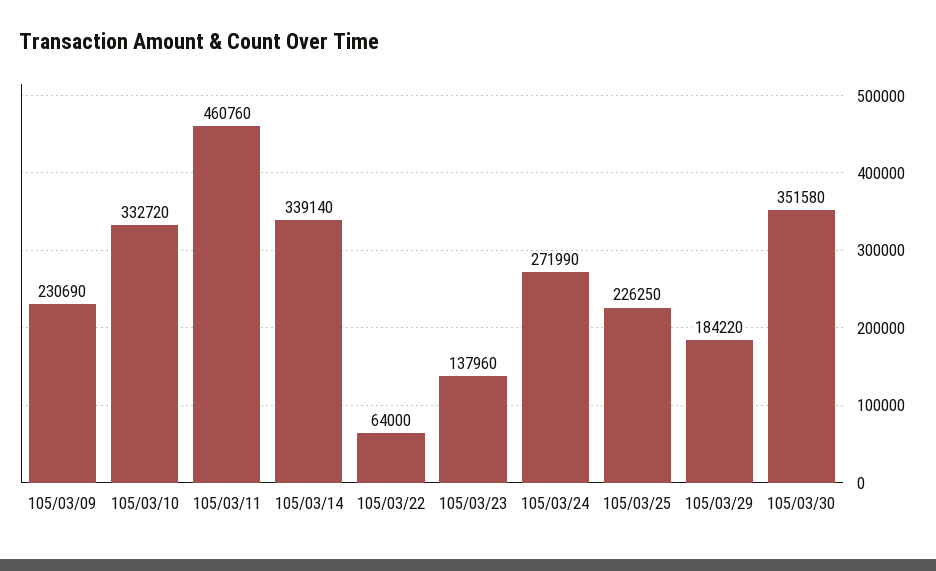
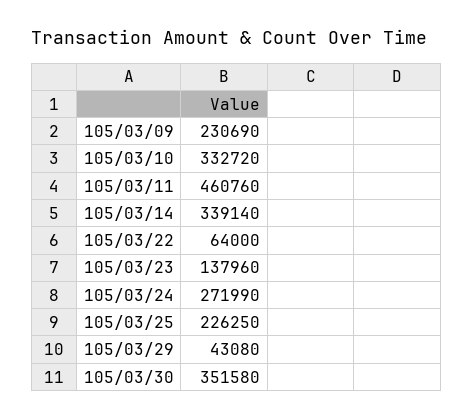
105/03/29: 184220 -> 43080

